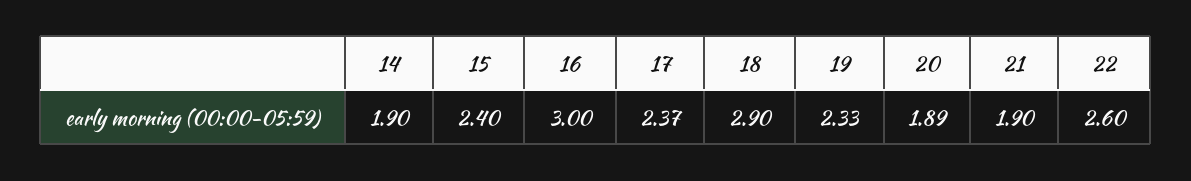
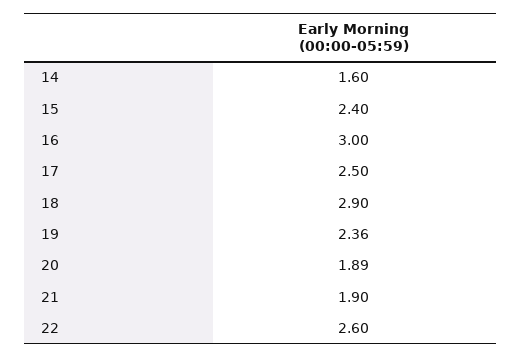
14: 1.9 -> 1.6
17: 2.37 -> 2.5
19: 2.33 -> 2.36

